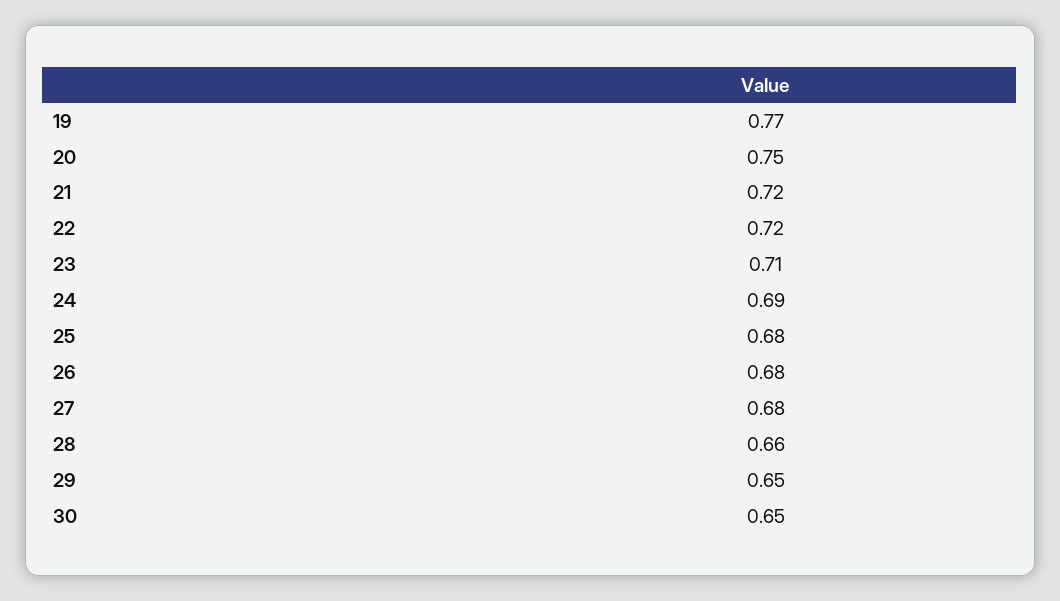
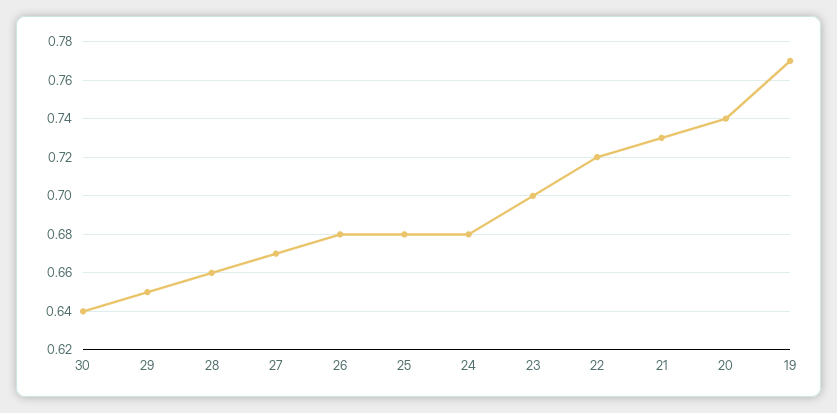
20: 0.75 -> 0.74
21: 0.72 -> 0.73
23: 0.71 -> 0.7
24: 0.69 -> 0.68
27: 0.68 -> 0.67
30: 0.65 -> 0.64

